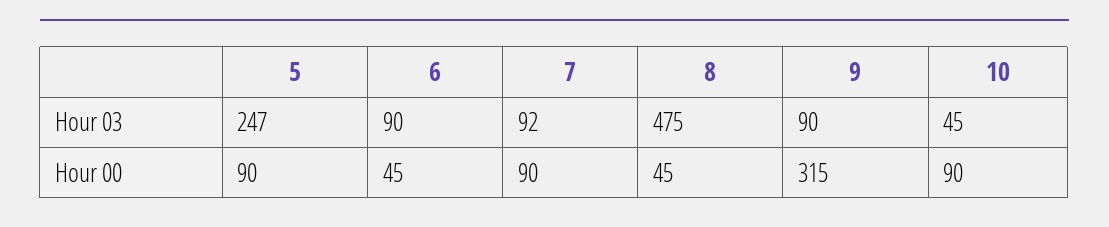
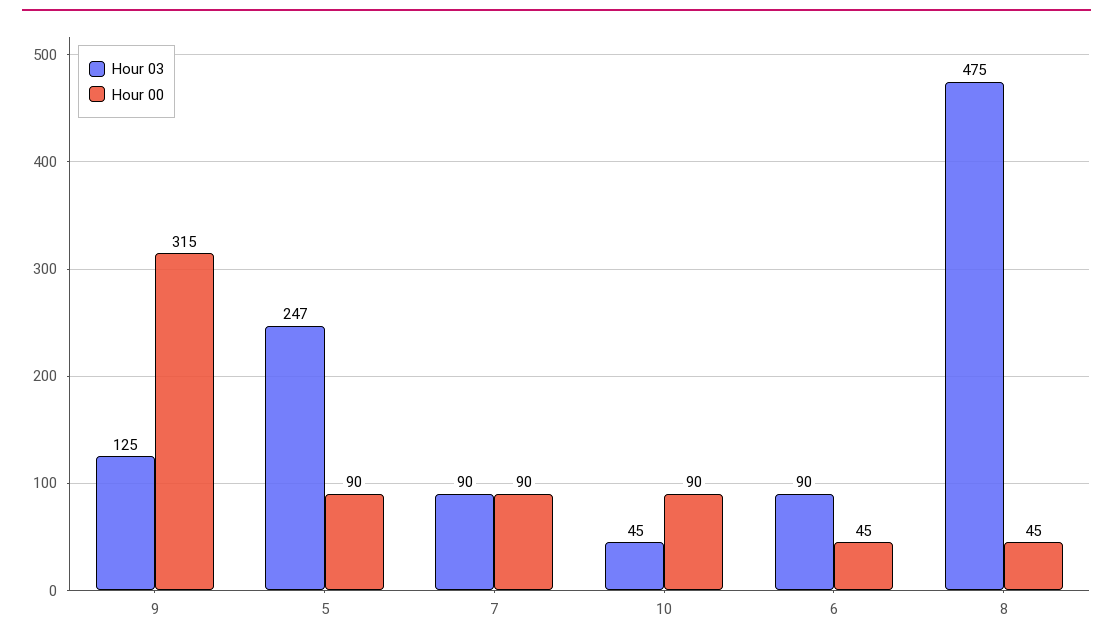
Hour 03, 7: 92 -> 90
Hour 03, 9: 90 -> 125

